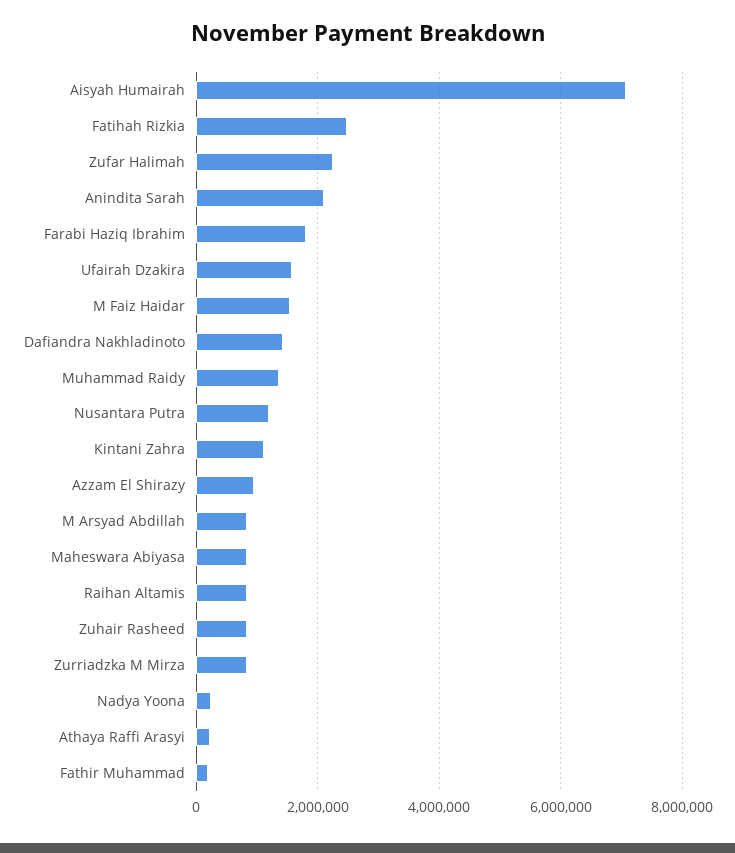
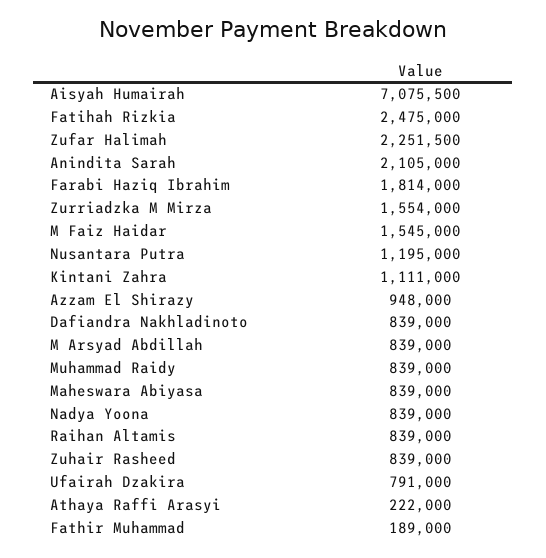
Ufairah Dzakira: 1600000 -> 791000
Dafiandra Nakhladinoto: 1400000 -> 839000
Muhammad Raidy: 1400000 -> 839000
Zurriadzka M Mirza: 800000 -> 1554000
Nadya Yoona: 200000 -> 839000

